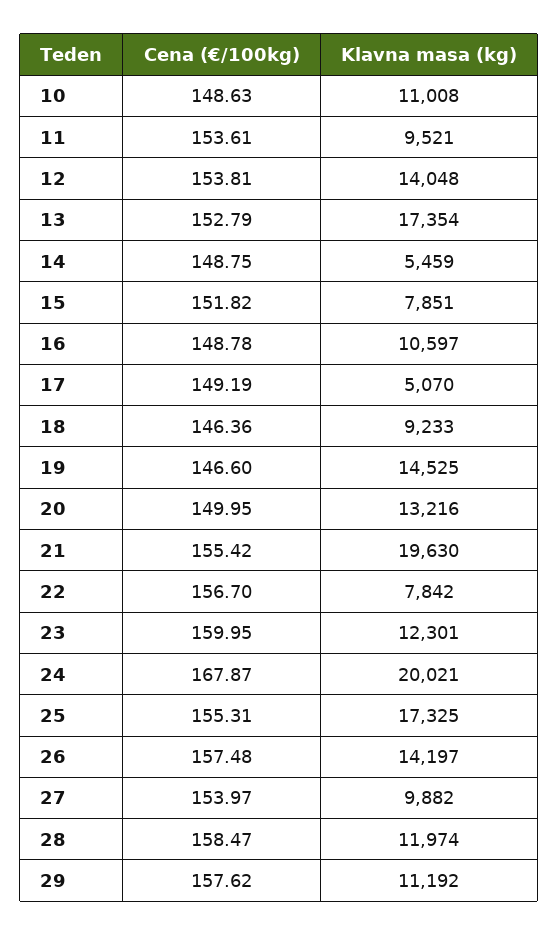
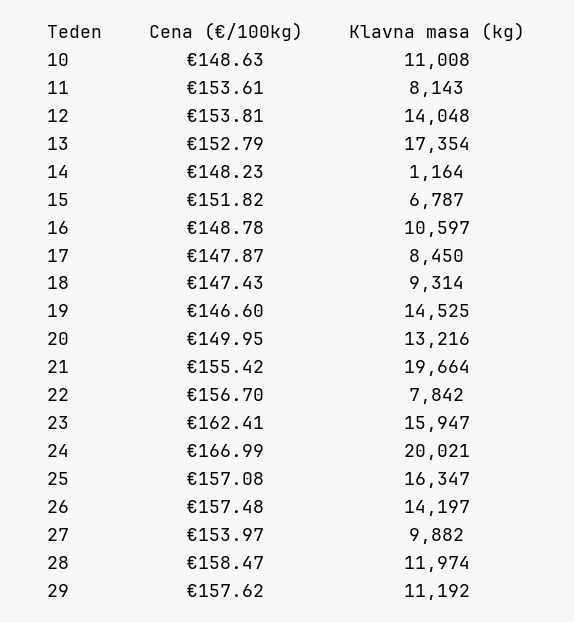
Klavna masa (kg), 11: 9521 -> 8143
Cena (€/100kg), 14: 148.75 -> 148.23
Klavna masa (kg), 14: 5459 -> 1164
Klavna masa (kg), 15: 7851 -> 6787
Cena (€/100kg), 17: 149.19 -> 147.87
Klavna masa (kg), 17: 5070 -> 8450
Cena (€/100kg), 18: 146.36 -> 147.43
Klavna masa (kg), 18: 9233 -> 9314
Klavna masa (kg), 21: 19630 -> 19664
Cena (€/100kg), 23: 159.95 -> 162.41
Klavna masa (kg), 23: 12301 -> 15947
Cena (€/100kg), 24: 167.87 -> 166.99
Cena (€/100kg), 25: 155.31 -> 157.08
Klavna masa (kg), 25: 17325 -> 16347

